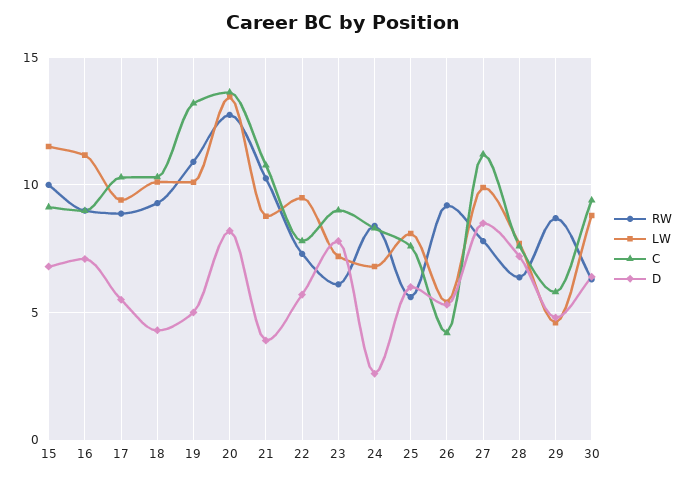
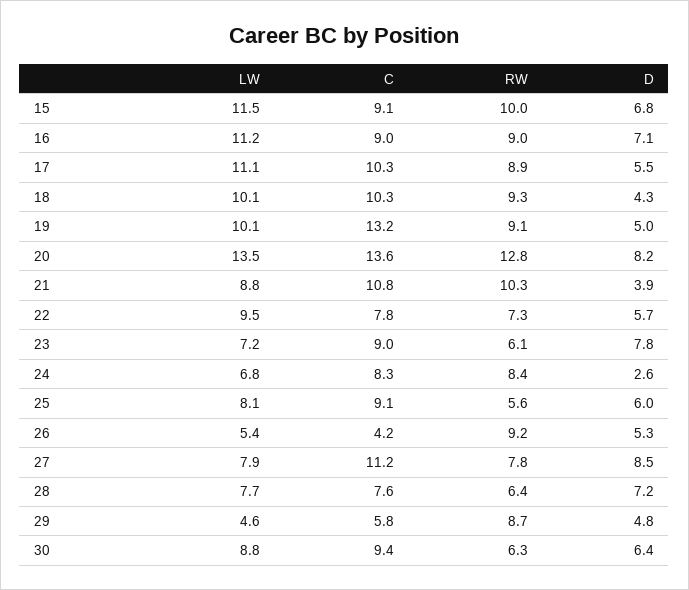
LW, 17: 9.5 -> 11.1
RW, 19: 11 -> 9.1
C, 25: 7.5 -> 9.1
LW, 27: 10 -> 7.9

